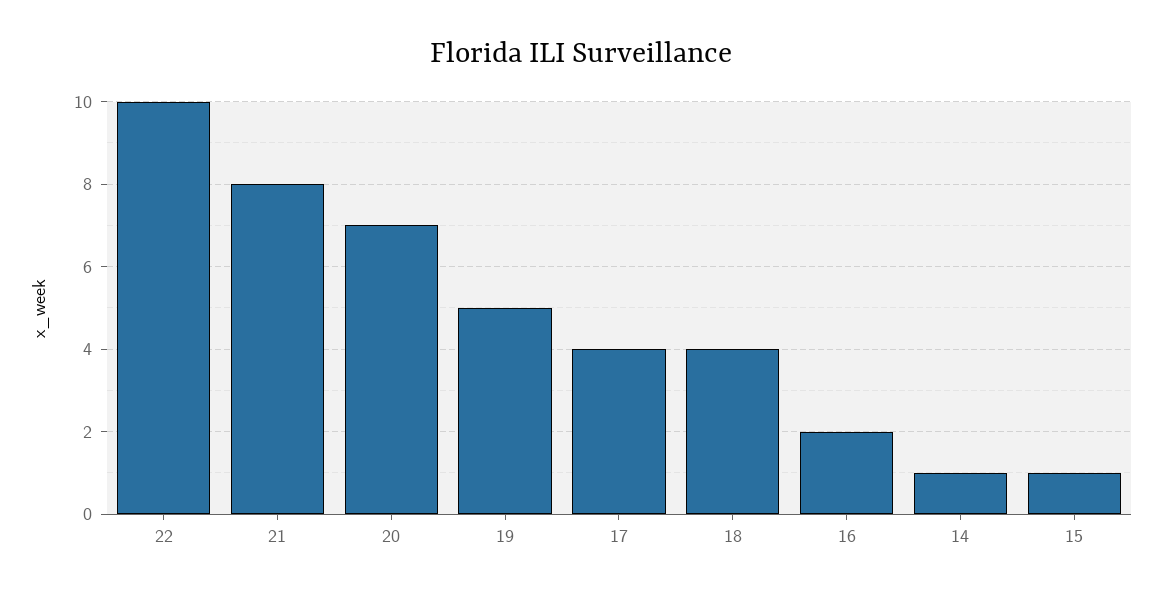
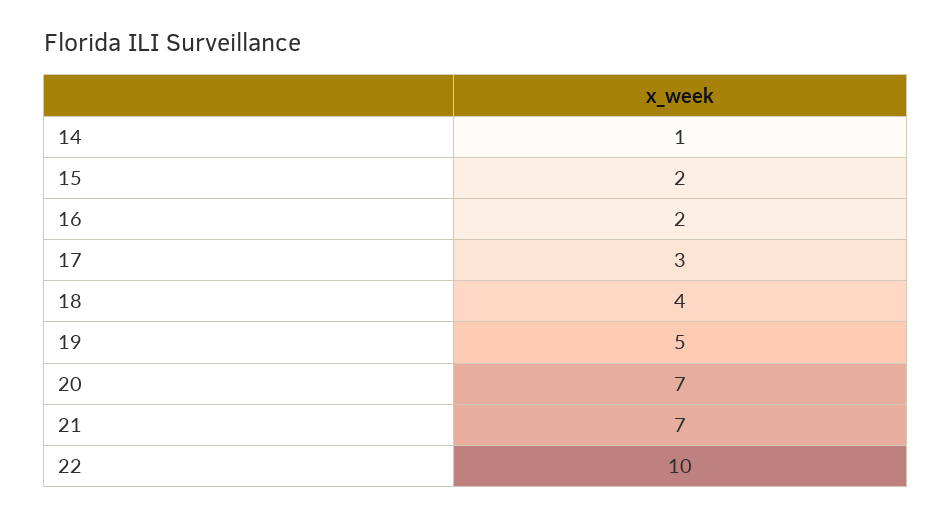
21: 8 -> 7
17: 4 -> 3
15: 1 -> 2

